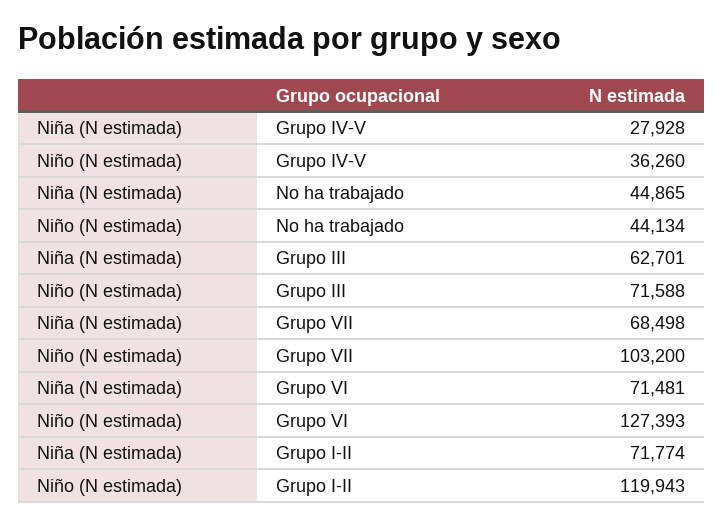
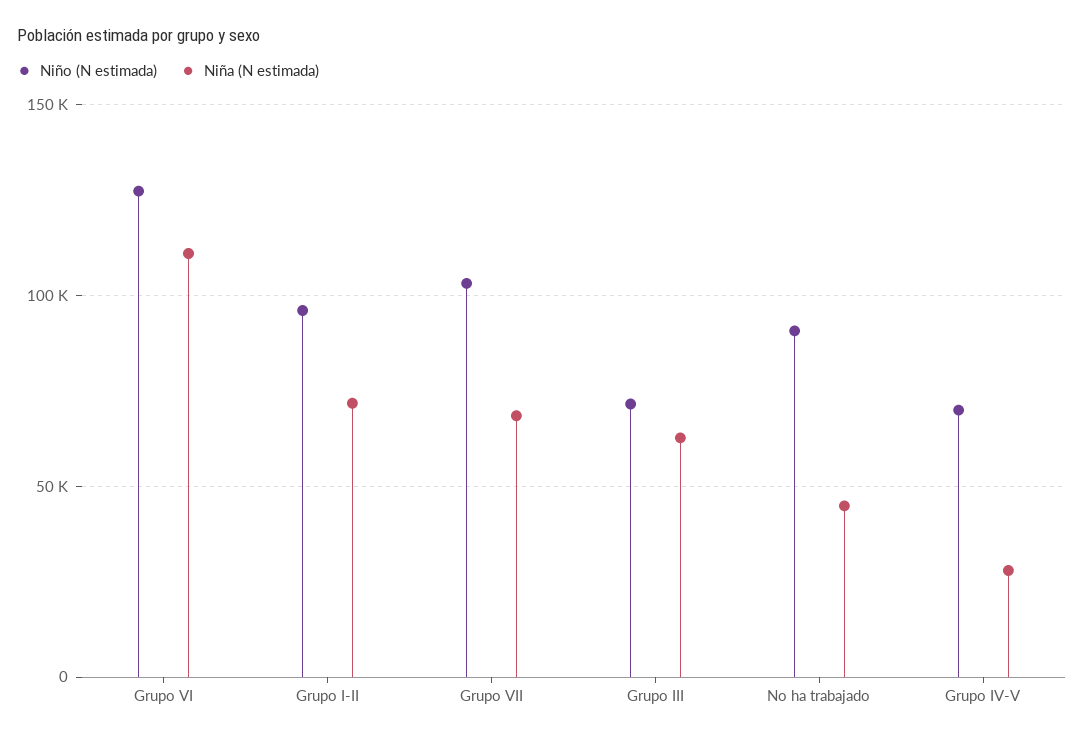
Niño (N estimada), Grupo IV-V: 36260 -> 70000
Niño (N estimada), No ha trabajado: 44134 -> 90000
Niña (N estimada), Grupo VI: 71481 -> 110000
Niño (N estimada), Grupo I-II: 119943 -> 95000

